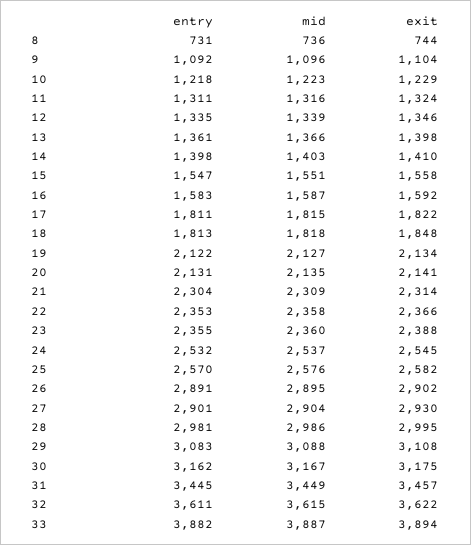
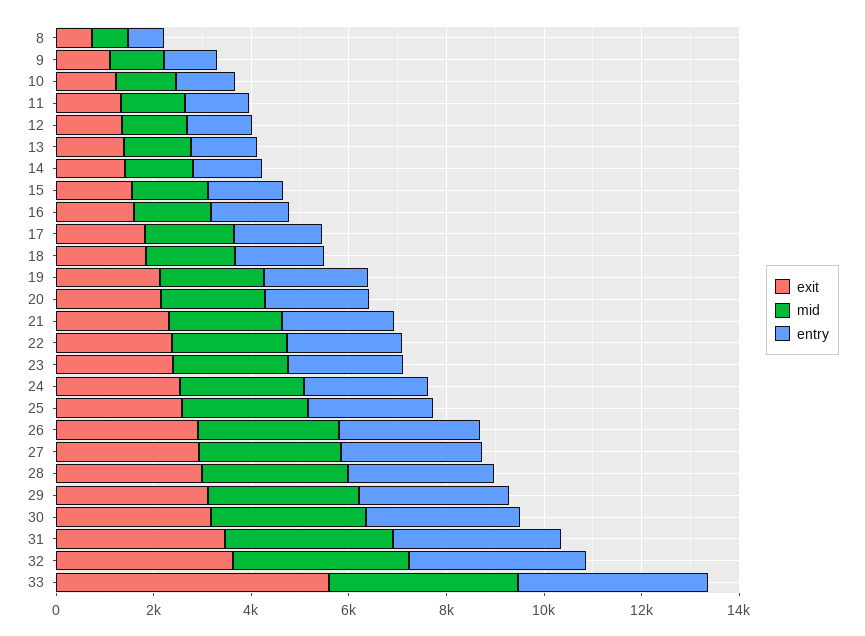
exit, 33: 3894 -> 5500

